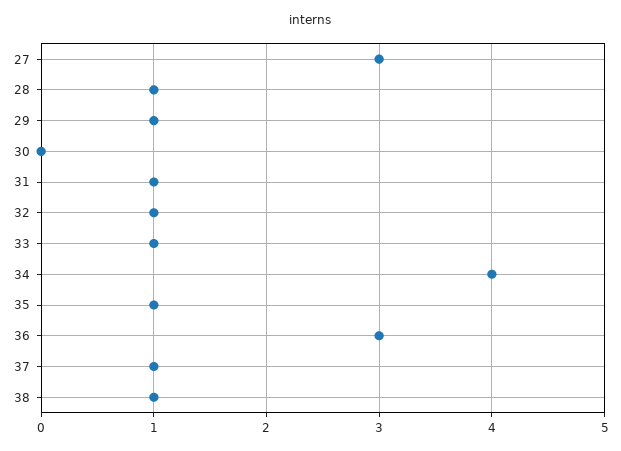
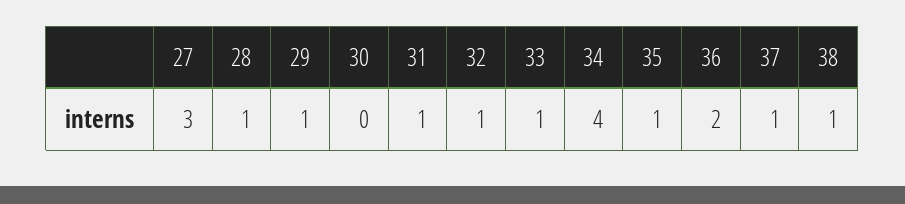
36: 3 -> 2

